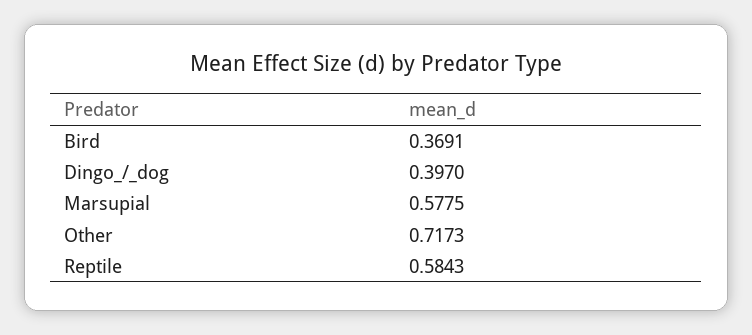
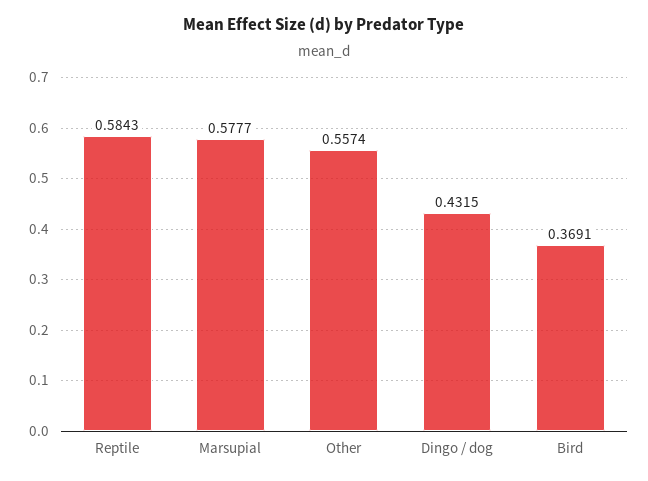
Dingo_/_dog: 0.397 -> 0.4315
Marsupial: 0.5775 -> 0.5777
Other: 0.7173 -> 0.5574

